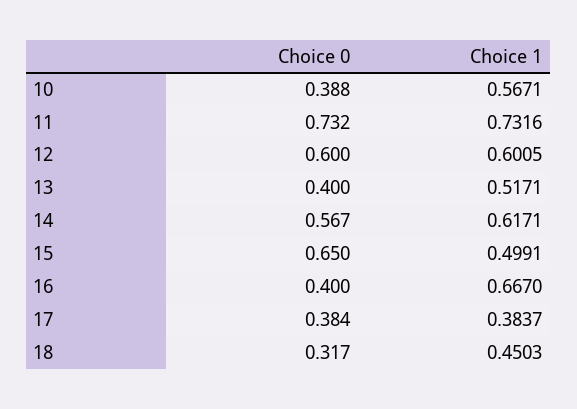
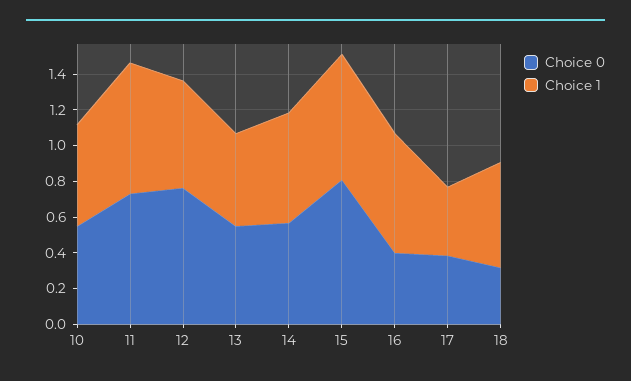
Choice 0, 10: 0.388 -> 0.55
Choice 0, 12: 0.6 -> 0.75
Choice 0, 13: 0.4 -> 0.55
Choice 0, 15: 0.65 -> 0.8
Choice 1, 15: 0.4991 -> 0.7
Choice 1, 18: 0.4503 -> 0.6

